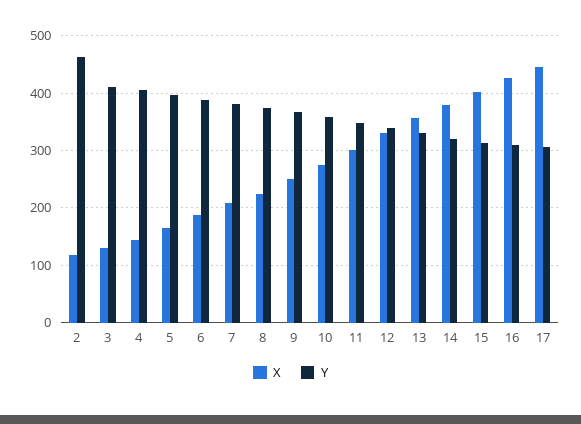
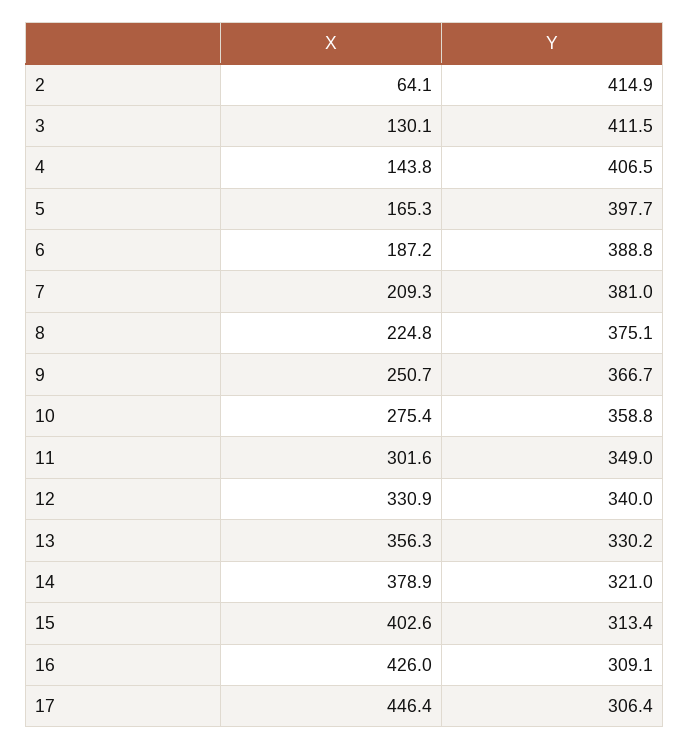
X, 2: 120 -> 64.1
Y, 2: 460 -> 414.9

